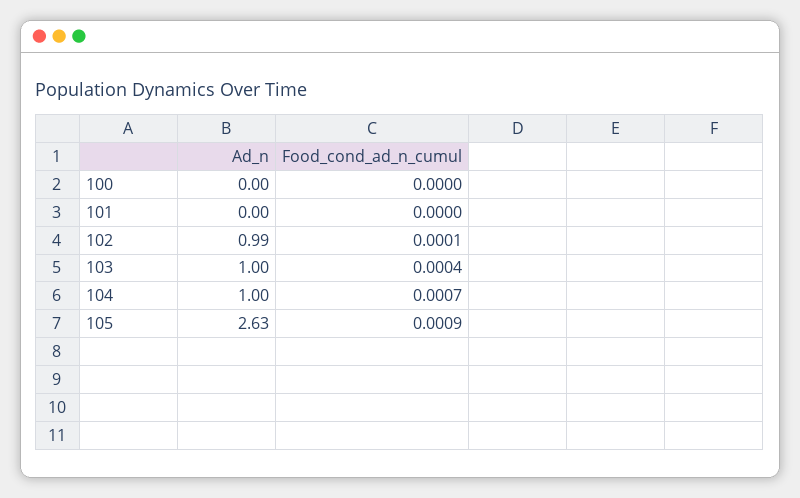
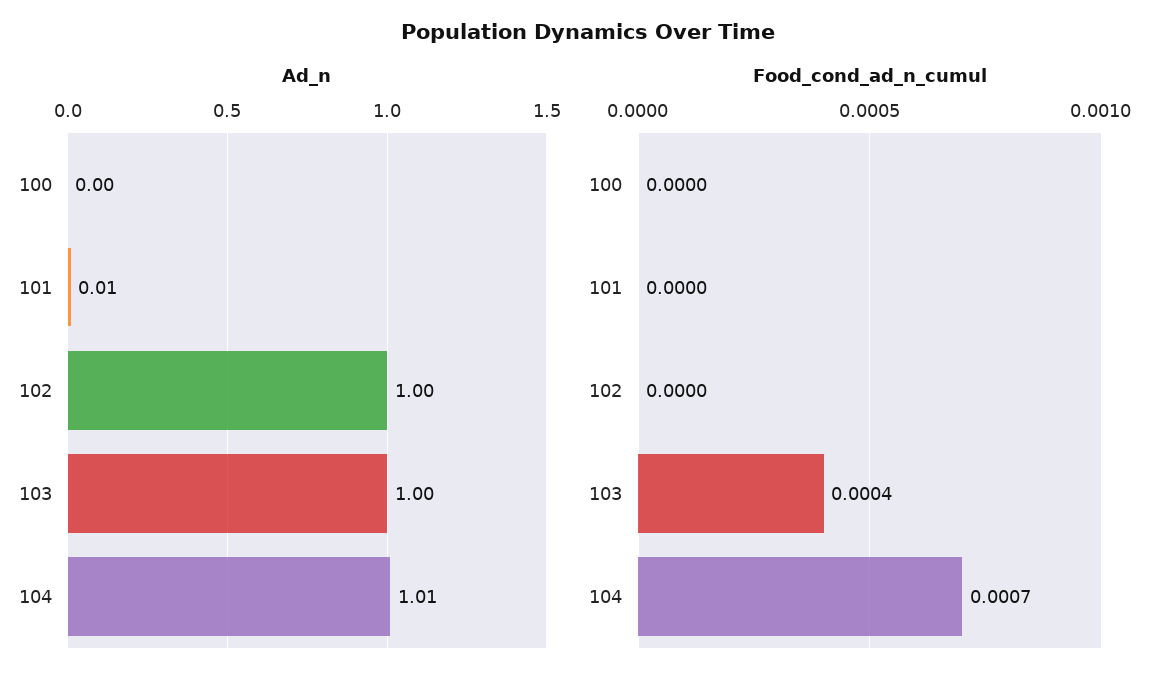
Ad_n, 101: 0 -> 0.01
Ad_n, 102: 0.99 -> 1
Food_cond_ad_n_cumul, 102: 0.0001 -> 0
Ad_n, 104: 1 -> 1.01
Ad_n, 105: 2.63 -> none
Food_cond_ad_n_cumul, 105: 0.0009 -> none

